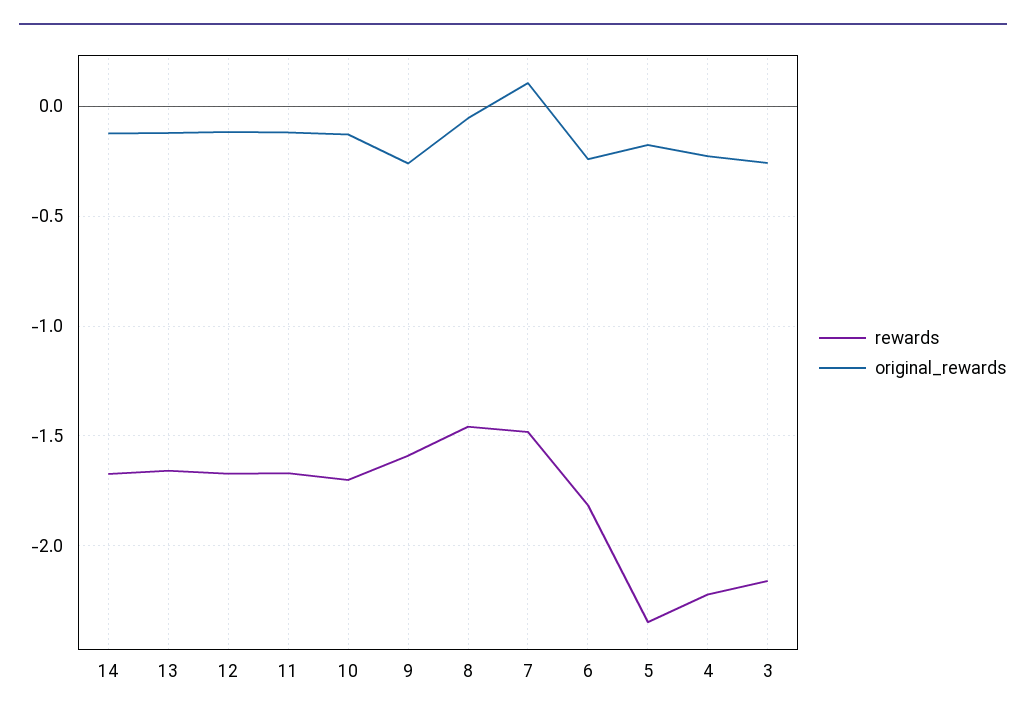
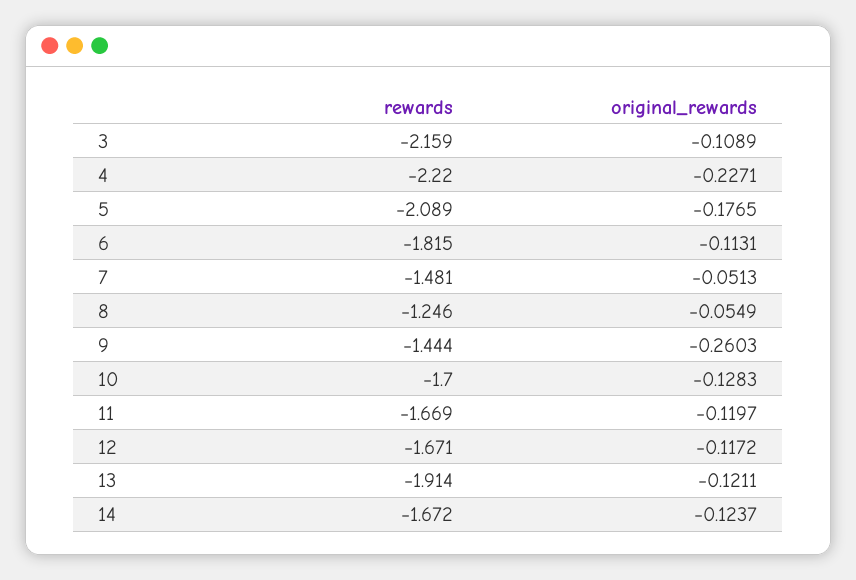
rewards, 13: -1.65 -> -1.914
rewards, 9: -1.6 -> -1.444
rewards, 8: -1.45 -> -1.246
original_rewards, 7: 0.1 -> -0.0513
original_rewards, 6: -0.25 -> -0.1131
rewards, 5: -2.35 -> -2.089
original_rewards, 3: -0.25 -> -0.1089

